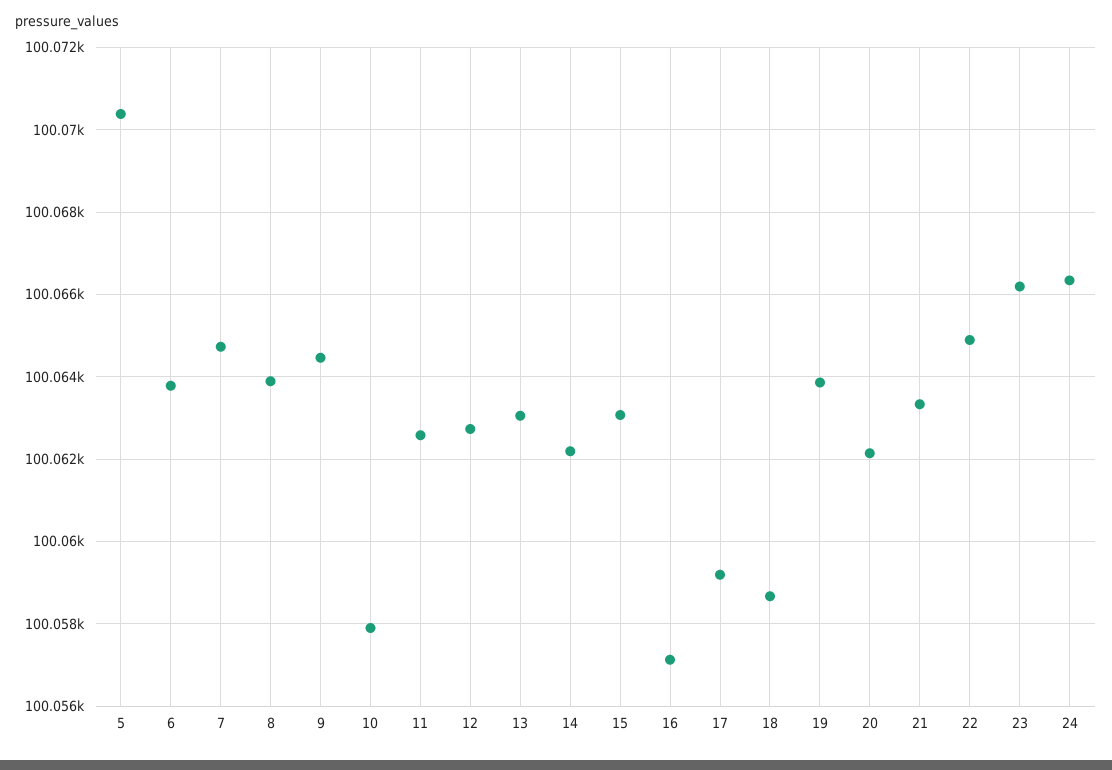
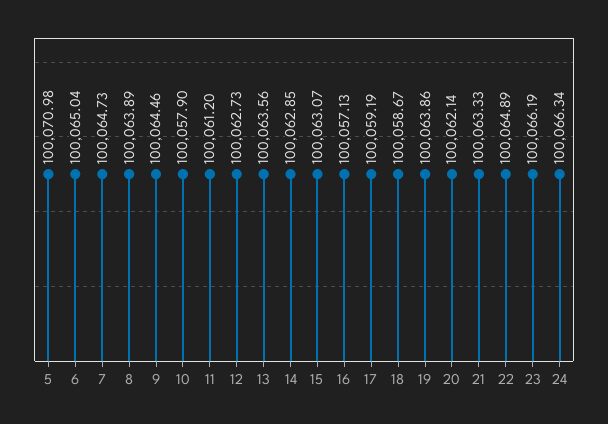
5: 100070.4 -> 100070.98
6: 100063.8 -> 100065.04
11: 100062.6 -> 100061.2
13: 100063 -> 100063.56
14: 100062.2 -> 100062.85

